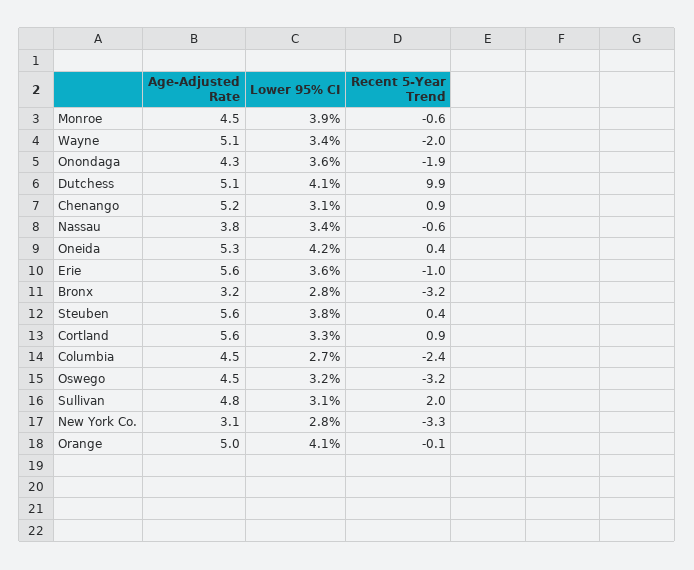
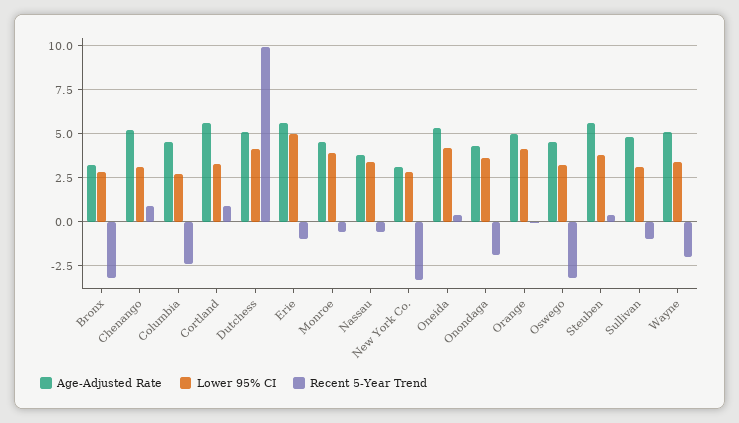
Lower 95% CI, Erie: 3.6 -> 5
Recent 5-Year Trend, Sullivan: 2 -> -1

